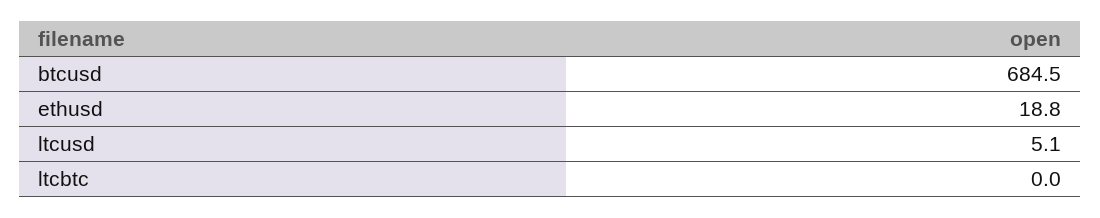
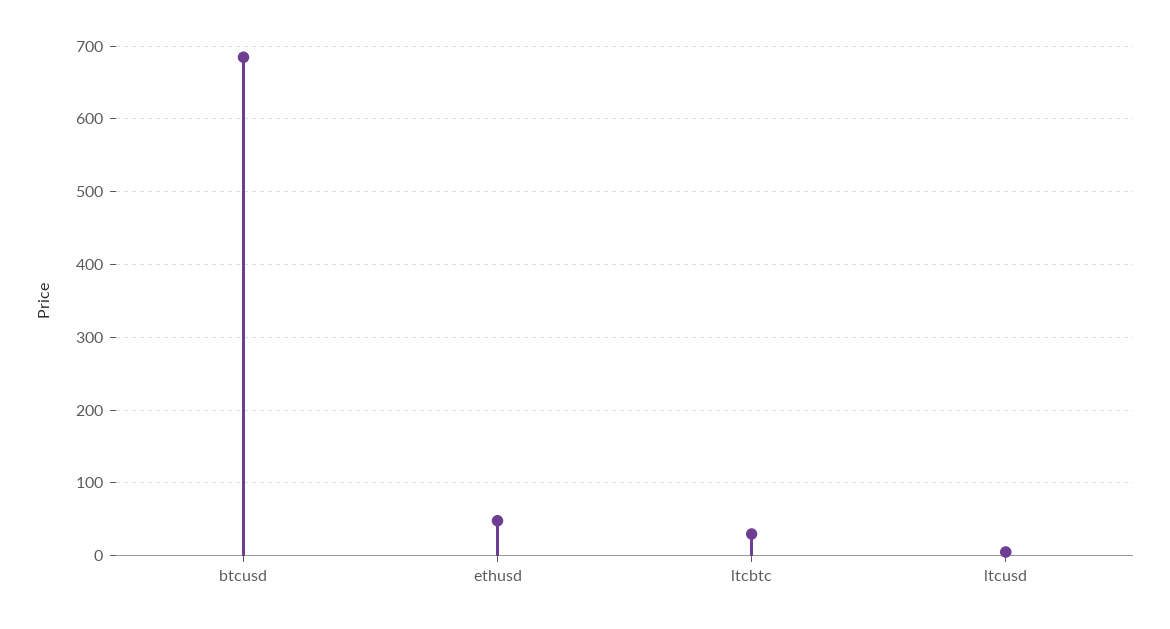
ethusd: 18.8 -> 50
ltcbtc: 0 -> 30

